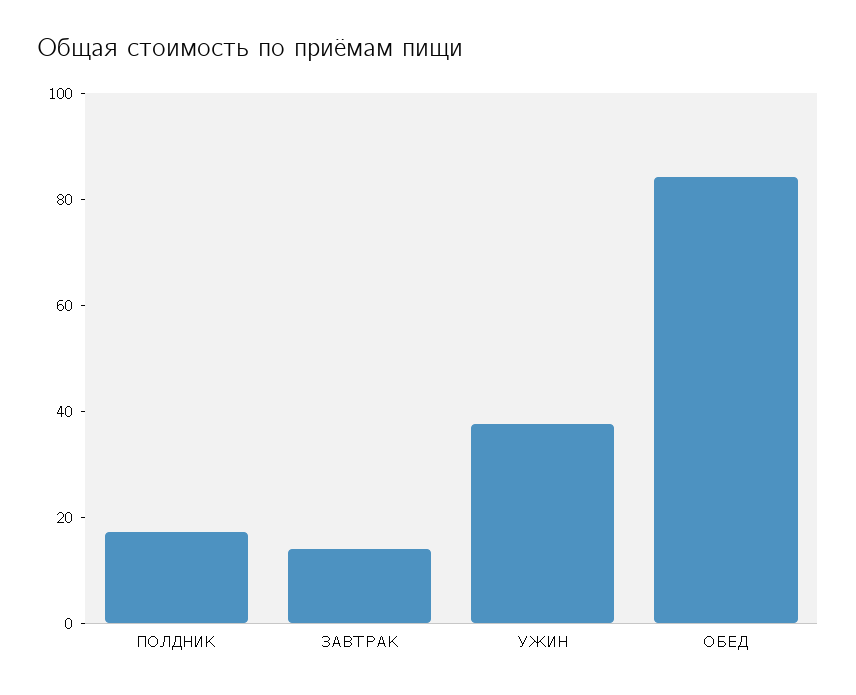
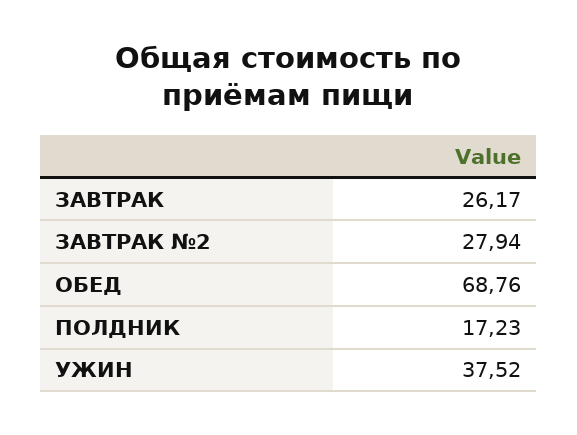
ЗАВТРАК: 15 -> 26.17
ОБЕД: 85 -> 68.76
ЗАВТРАК №2: none -> 27.94

